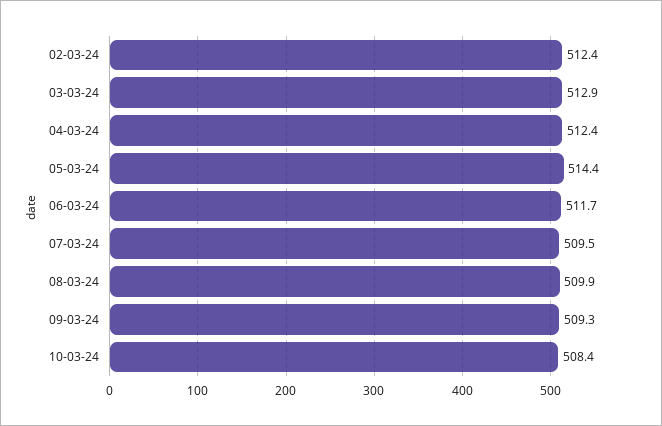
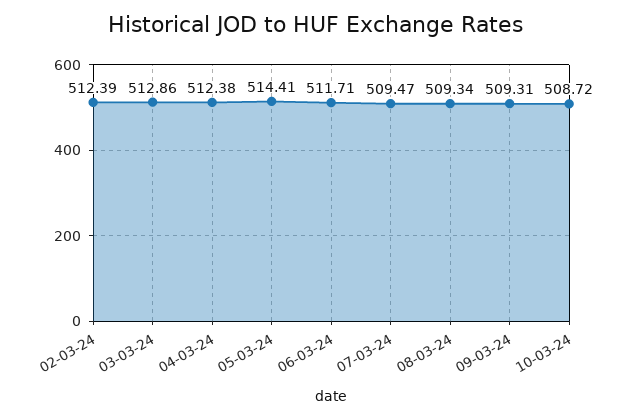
08-03-24: 509.9 -> 509.34
10-03-24: 508.4 -> 508.72

